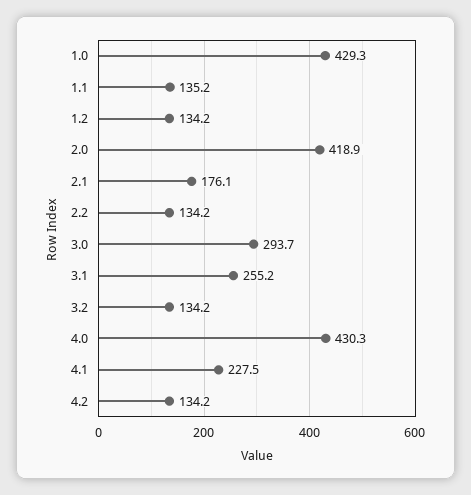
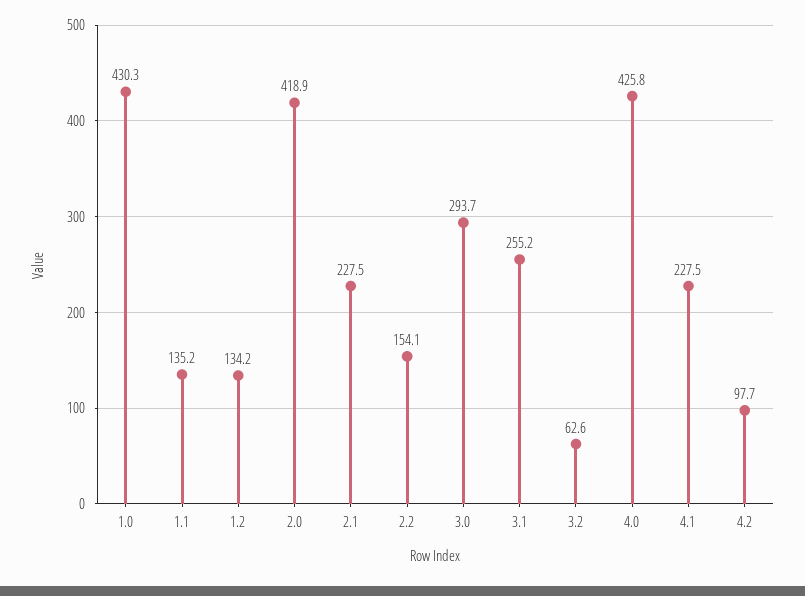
1.0: 429.3 -> 430.3
2.1: 176.1 -> 227.5
2.2: 134.2 -> 154.1
3.2: 134.2 -> 62.6
4.0: 430.3 -> 425.8
4.2: 134.2 -> 97.7

